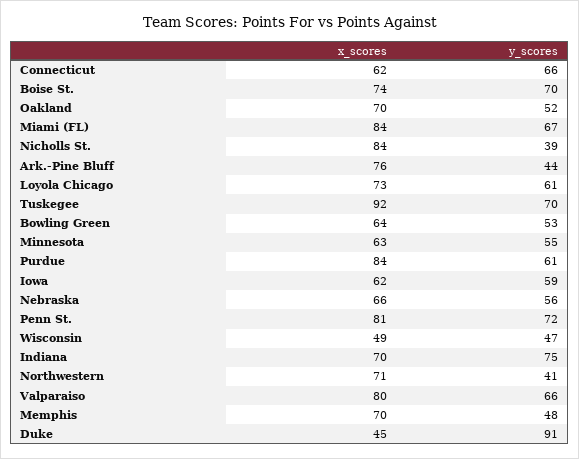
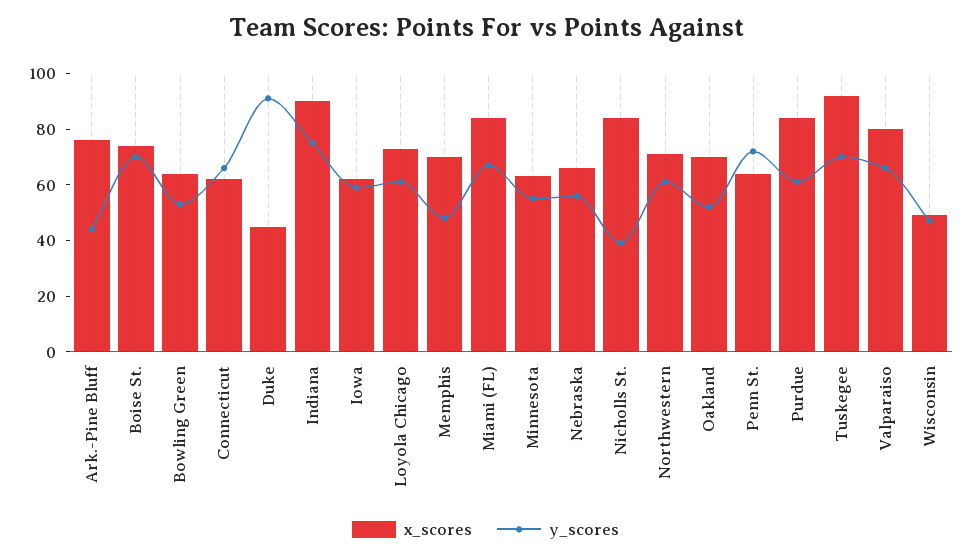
x_scores, Penn St.: 81 -> 65
x_scores, Indiana: 70 -> 90
y_scores, Northwestern: 41 -> 60

